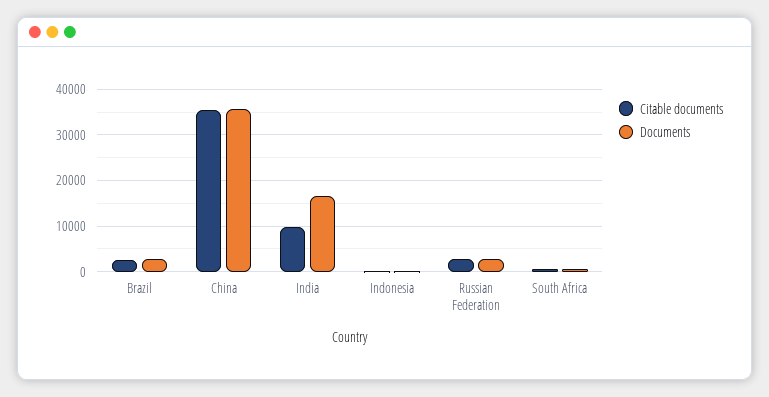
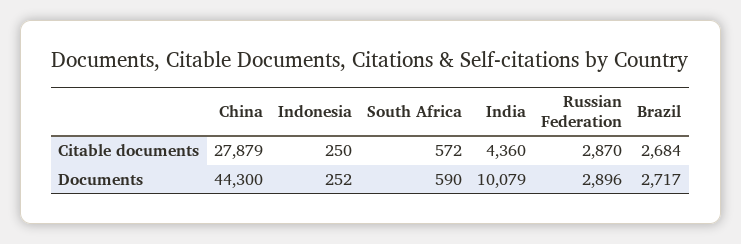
Citable documents, China: 36000 -> 27879
Documents, China: 36000 -> 44300
Citable documents, India: 10000 -> 4360
Documents, India: 16000 -> 10079

